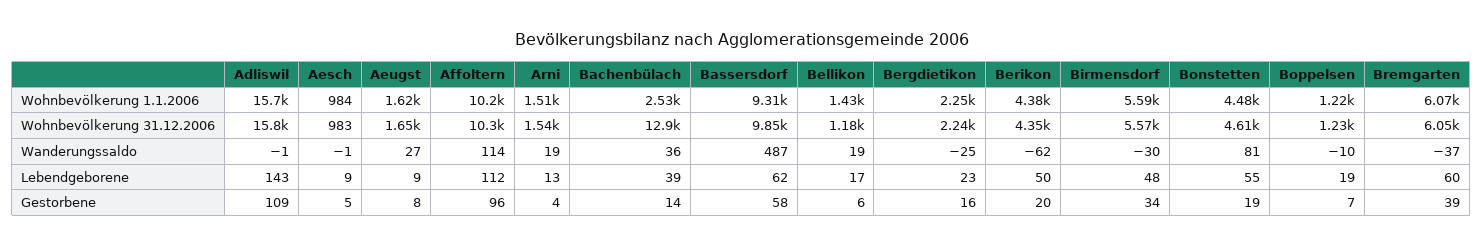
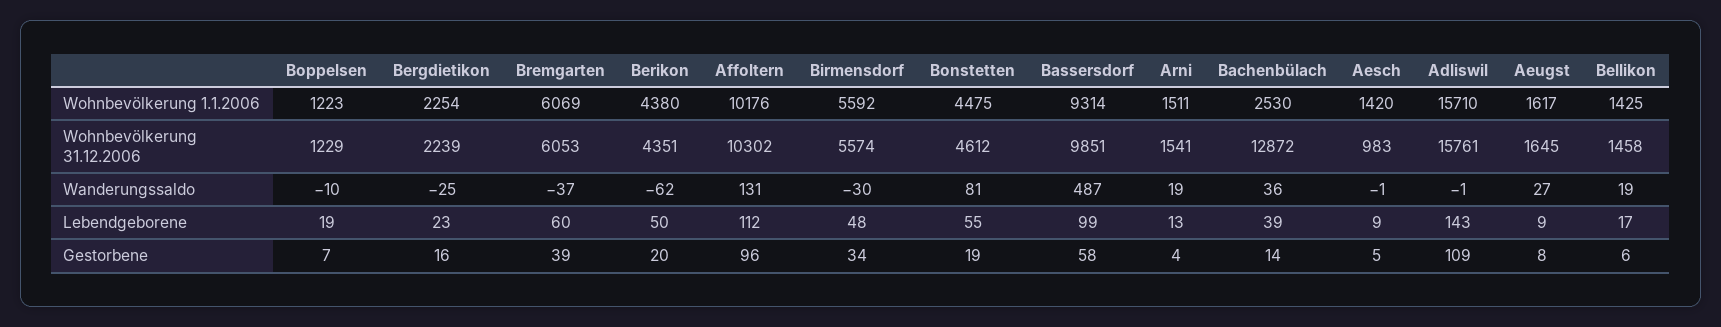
Aesch, Wohnbevölkerung 1.1.2006: 984 -> 1420
Bellikon, Wohnbevölkerung 31.12.2006: 1180 -> 1458
Affoltern, Wanderungssaldo: 114 -> 131
Bassersdorf, Lebendgeborene: 62 -> 99

